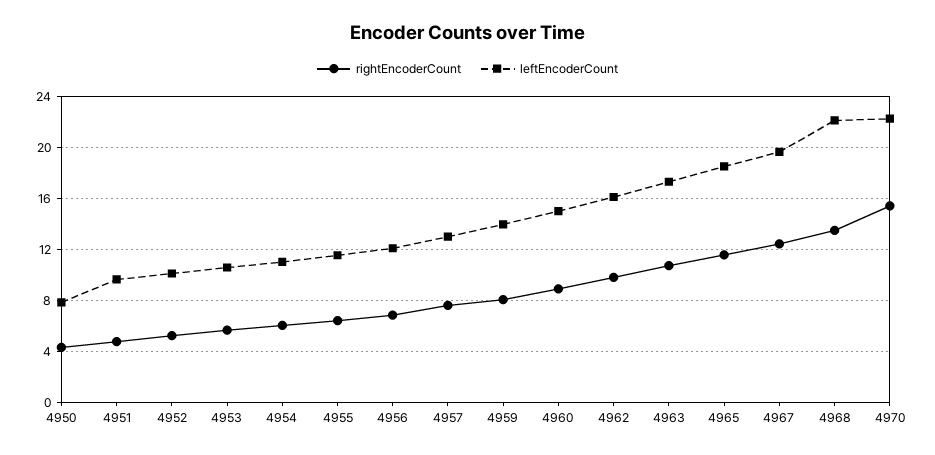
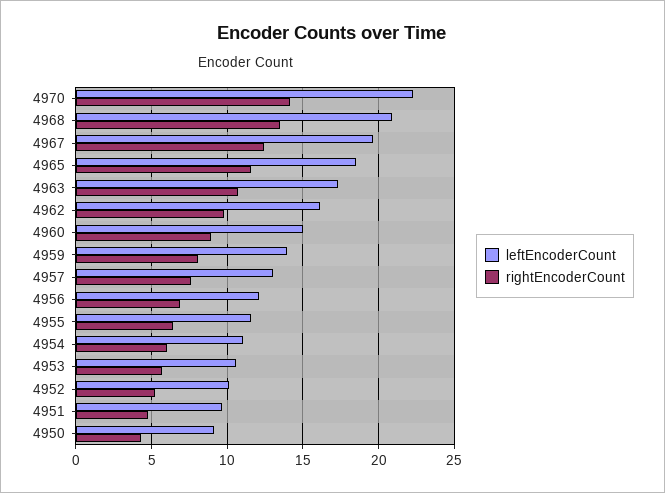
leftEncoderCount, 4950: 8 -> 9
leftEncoderCount, 4968: 22 -> 21
rightEncoderCount, 4970: 15.5 -> 14

